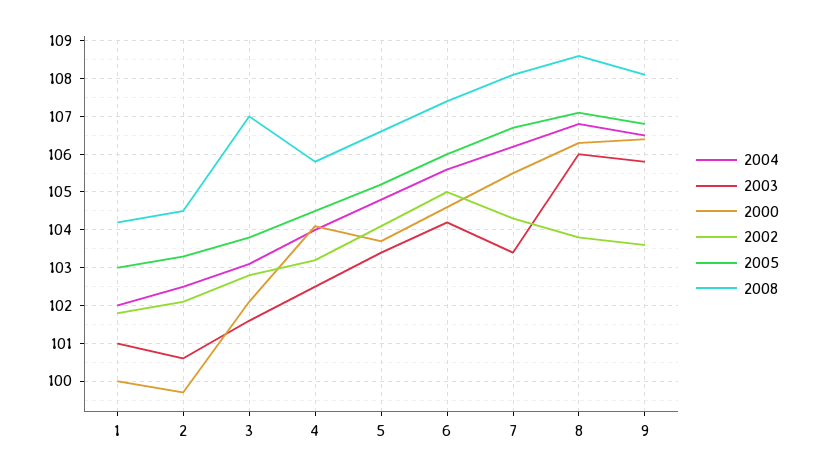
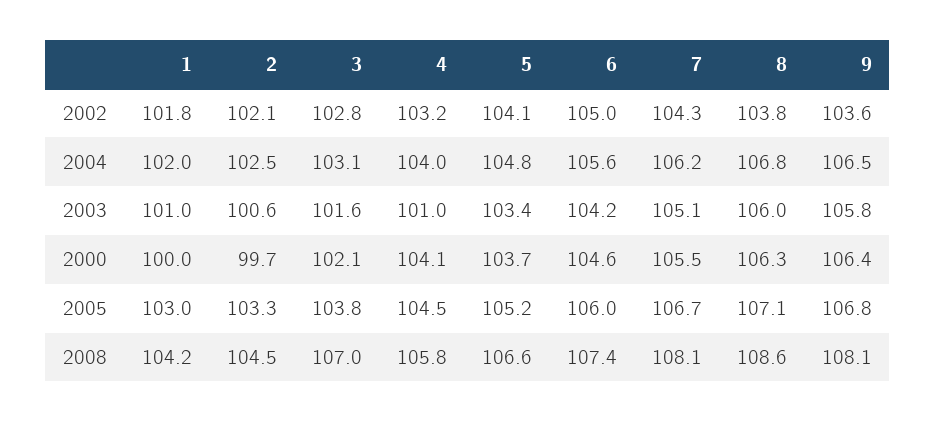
2003, 4: 102.5 -> 101
2003, 7: 103.5 -> 105.1

